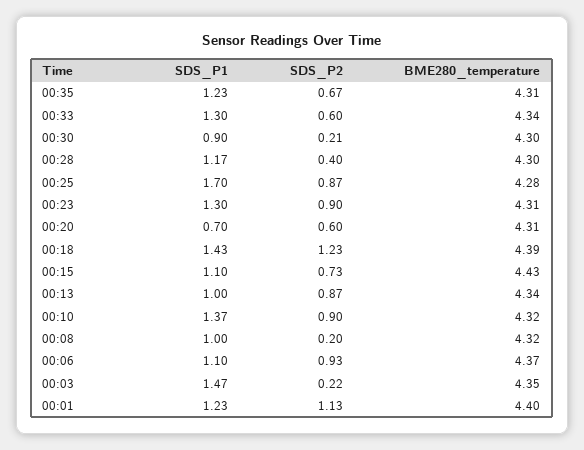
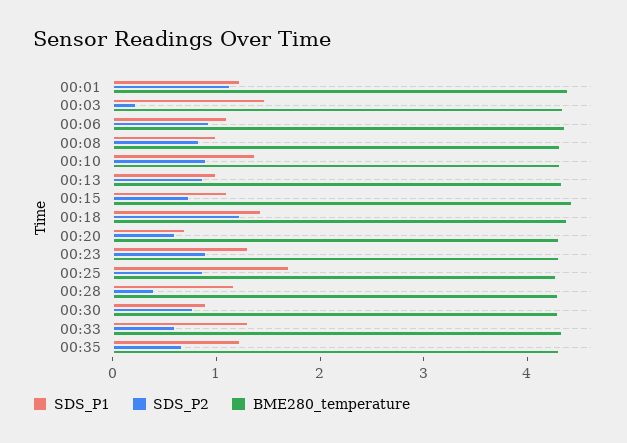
SDS_P2, 00:30: 0.21 -> 0.8
SDS_P2, 00:08: 0.2 -> 0.8

